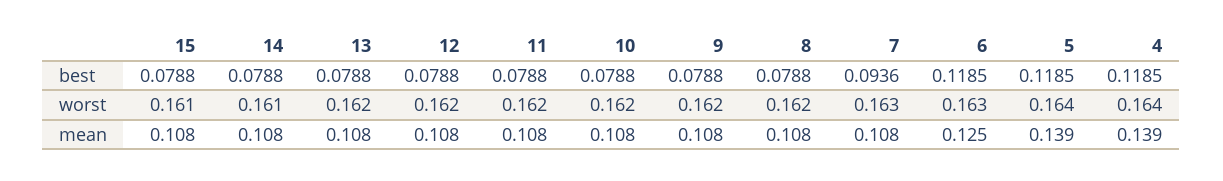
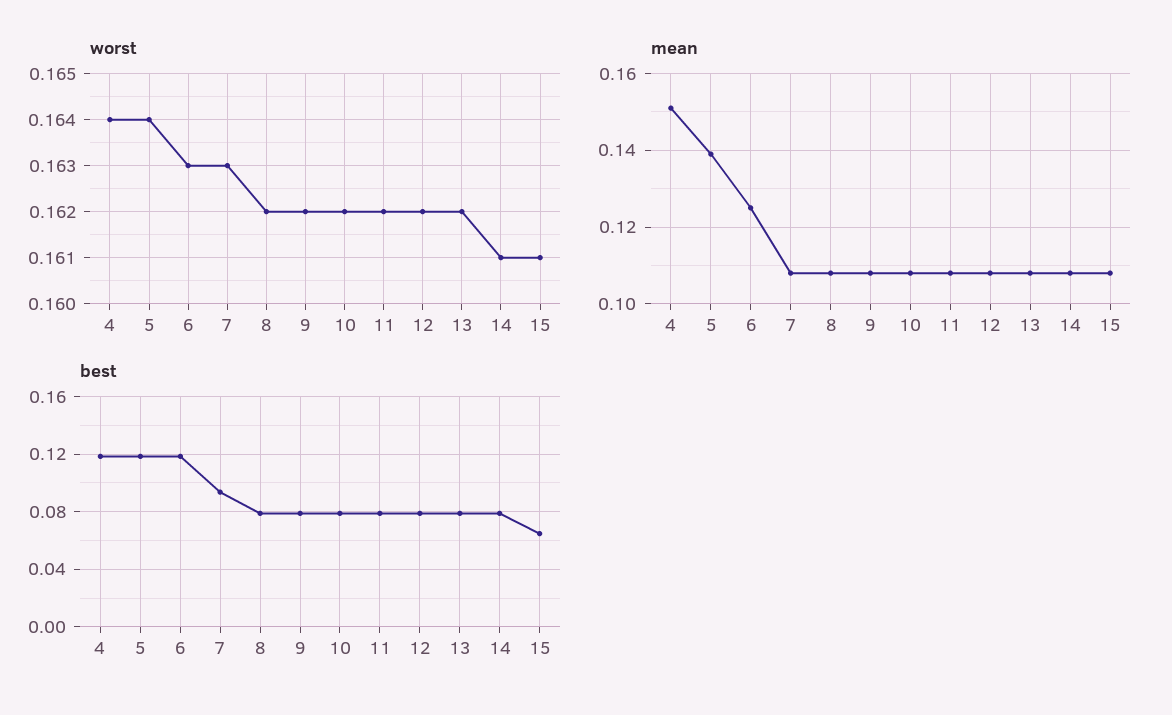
best, 15: 0.0788 -> 0.065
mean, 4: 0.139 -> 0.15

